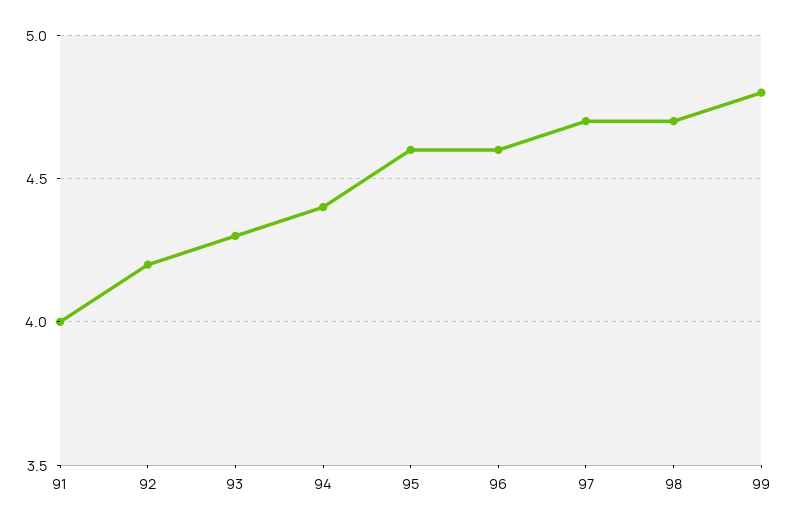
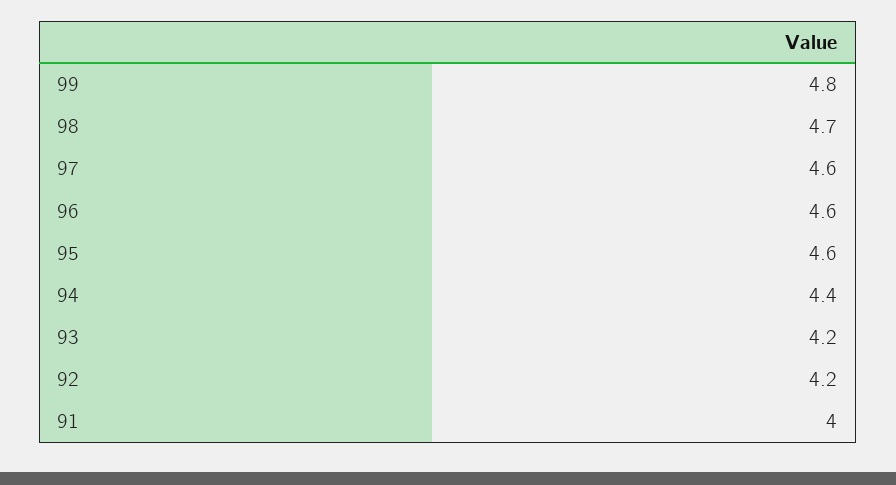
93: 4.3 -> 4.2
97: 4.7 -> 4.6

